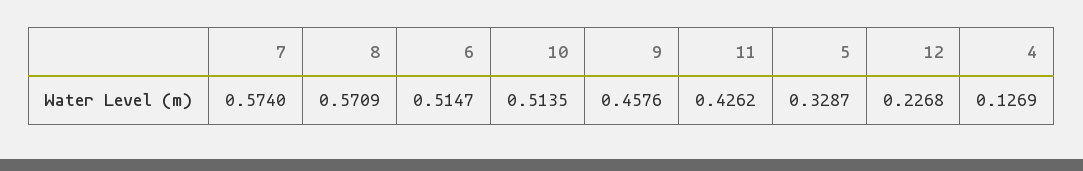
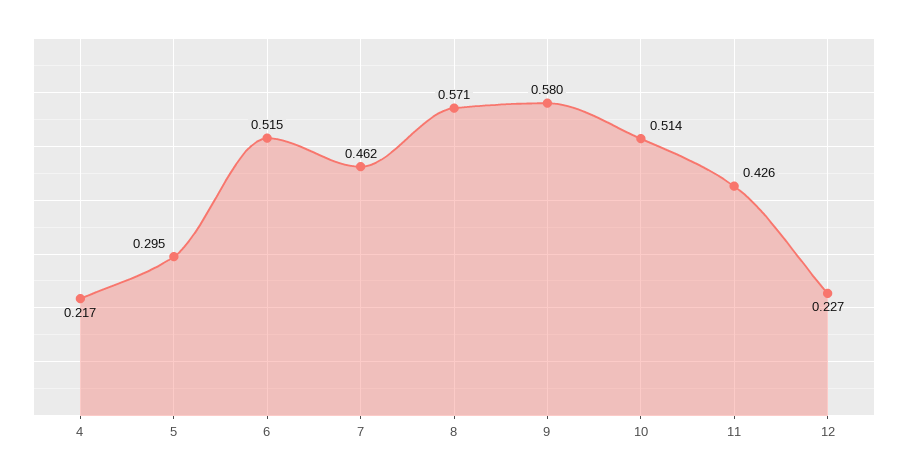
7: 0.574 -> 0.462
9: 0.4576 -> 0.58
5: 0.3287 -> 0.295
4: 0.1269 -> 0.217

